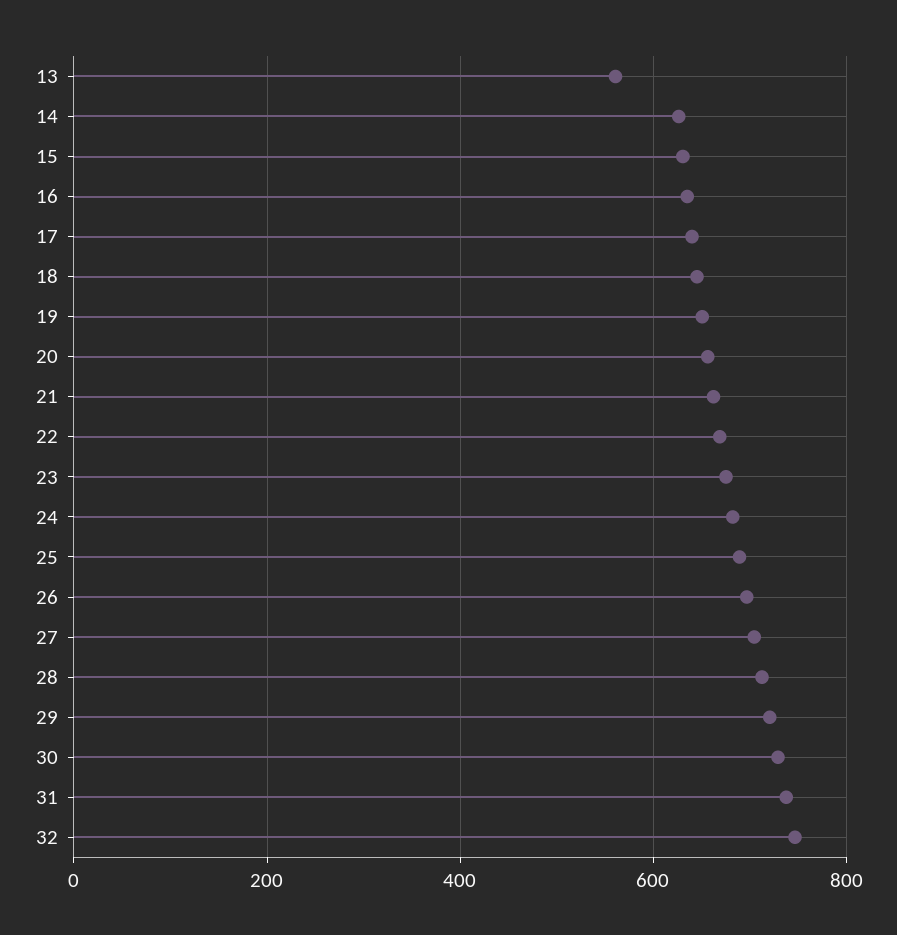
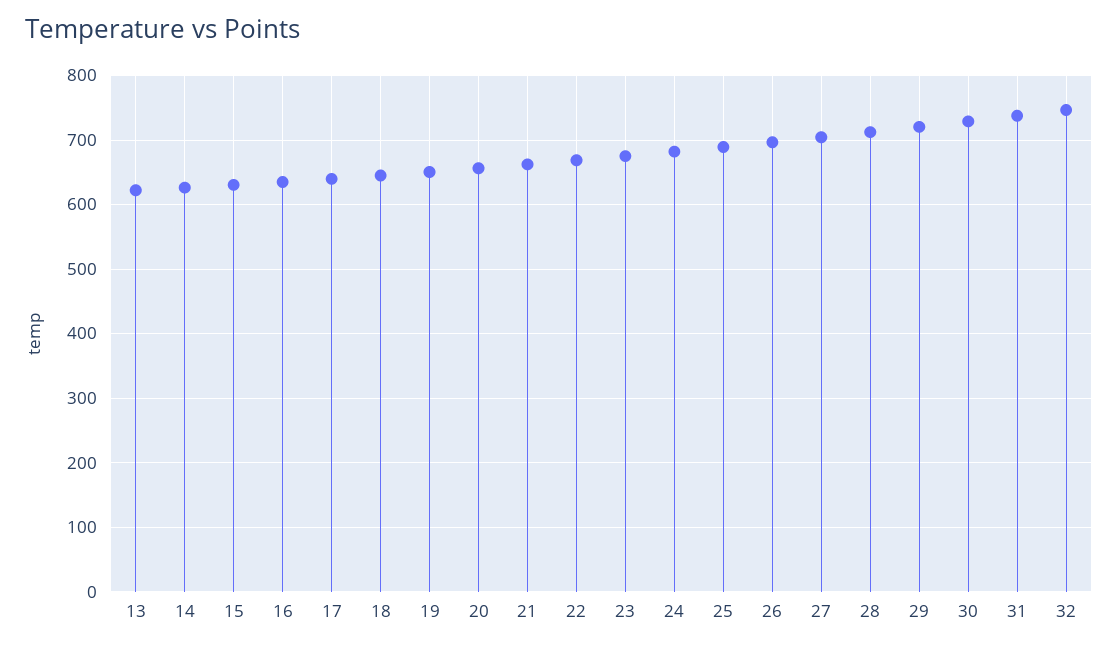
13: 560 -> 620

